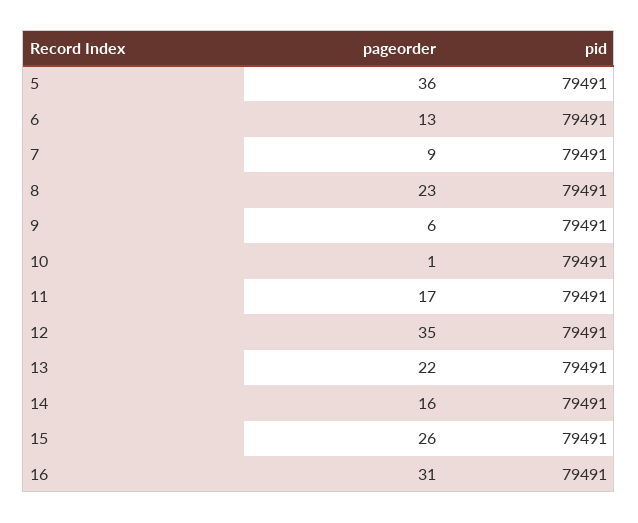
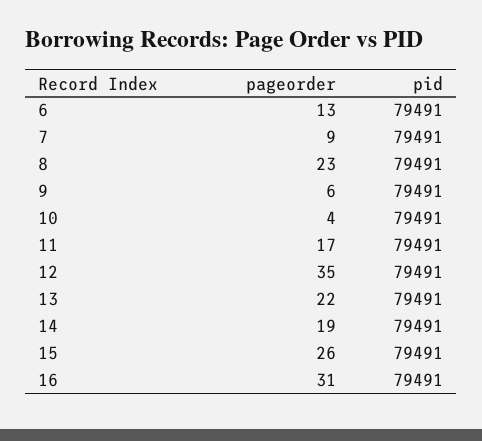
pageorder, 5: 36 -> none
pid, 5: 79491 -> none
pageorder, 10: 1 -> 4
pageorder, 14: 16 -> 19

